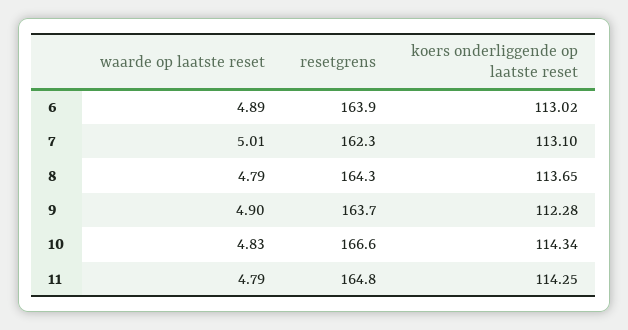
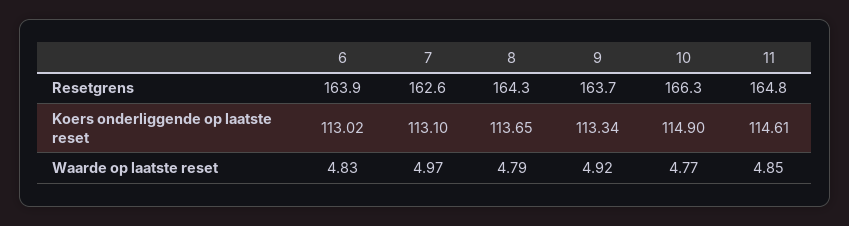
waarde op laatste reset, 6: 4.89 -> 4.83
waarde op laatste reset, 7: 5.01 -> 4.97
resetgrens, 7: 162.3 -> 162.6
waarde op laatste reset, 9: 4.9 -> 4.92
koers onderliggende op laatste reset, 9: 112.28 -> 113.34
waarde op laatste reset, 10: 4.83 -> 4.77
resetgrens, 10: 166.6 -> 166.3
koers onderliggende op laatste reset, 10: 114.34 -> 114.9
waarde op laatste reset, 11: 4.79 -> 4.85
koers onderliggende op laatste reset, 11: 114.25 -> 114.61

